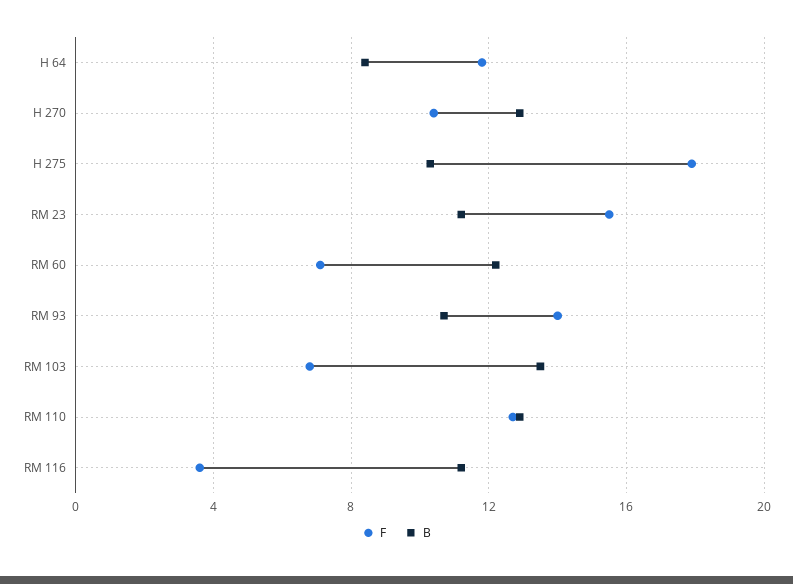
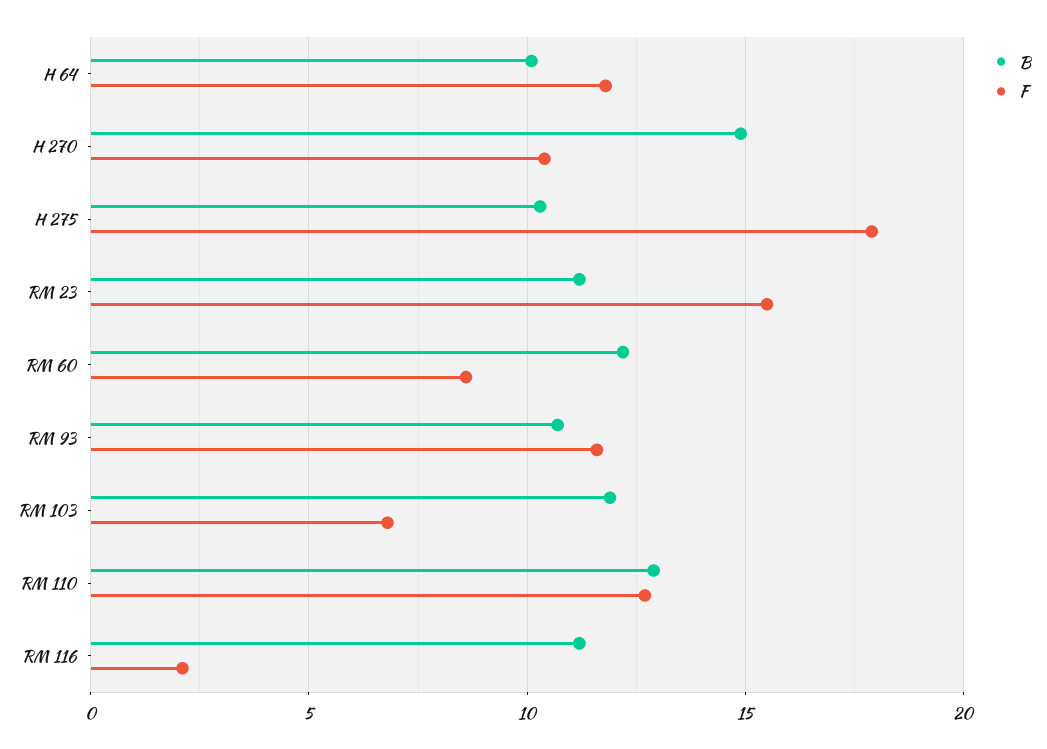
B, H 64: 8.5 -> 10
B, H 270: 13 -> 15
F, RM 60: 7 -> 8.5
F, RM 93: 14 -> 11.5
B, RM 103: 13.5 -> 12
F, RM 116: 3.5 -> 2

